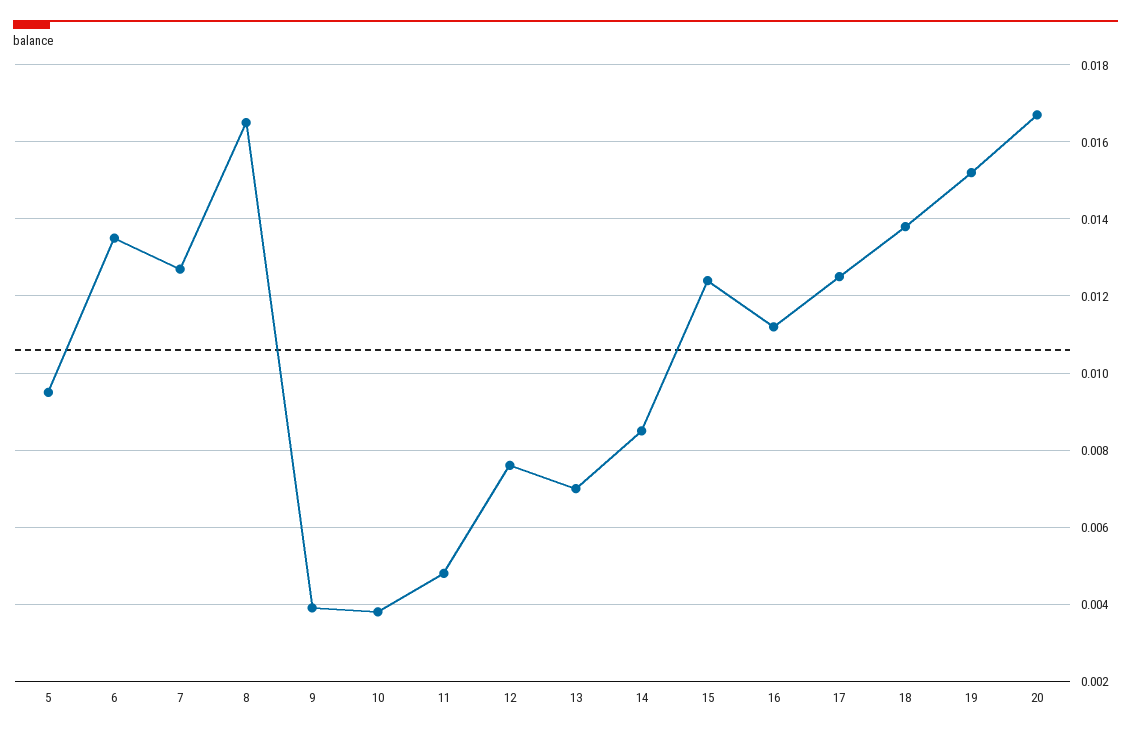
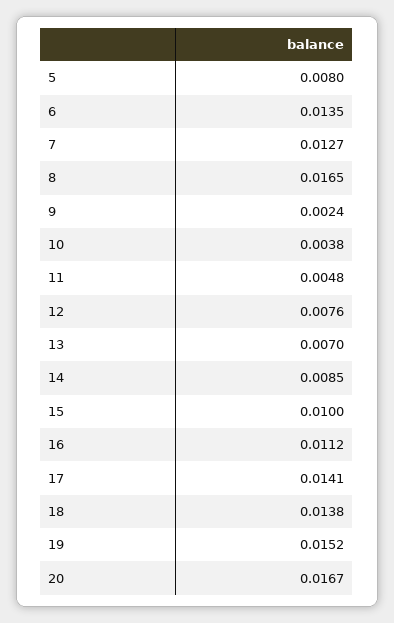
5: 0.0095 -> 0.008
9: 0.004 -> 0.0024
15: 0.0125 -> 0.01
17: 0.0125 -> 0.0141

